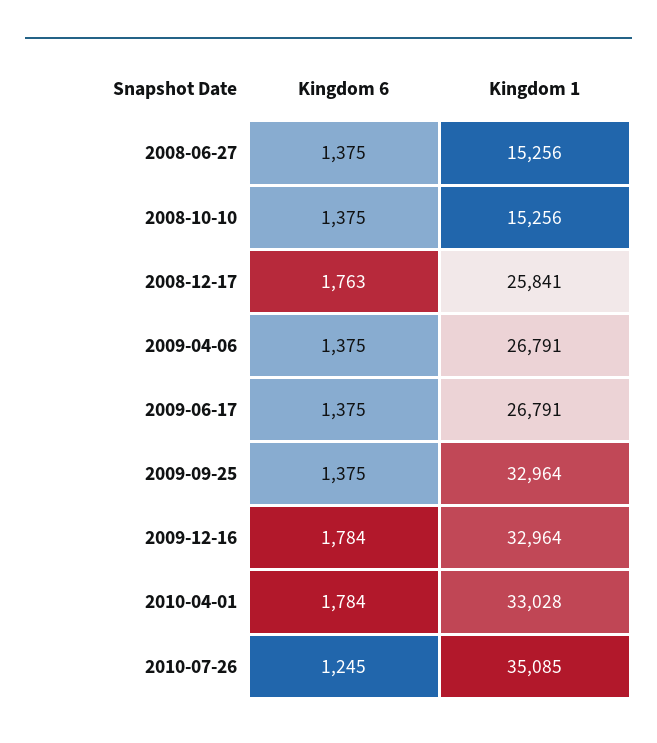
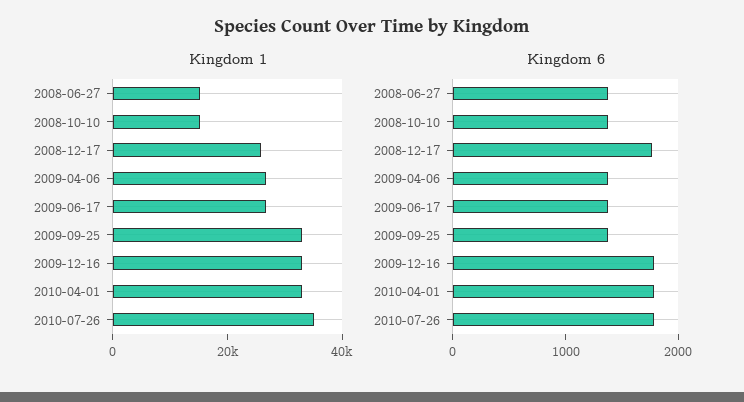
Kingdom 6, 2010-07-26: 1245 -> 1800

